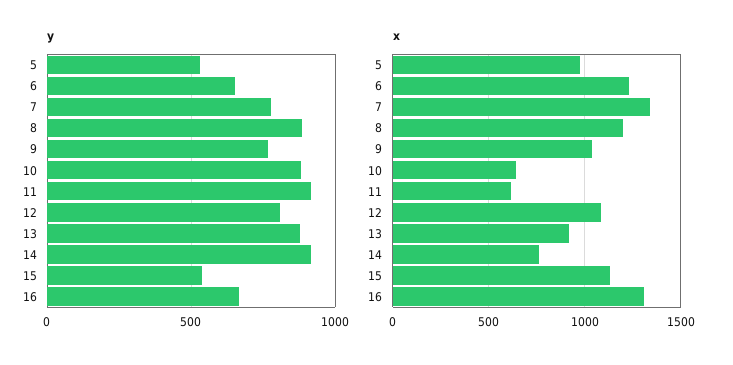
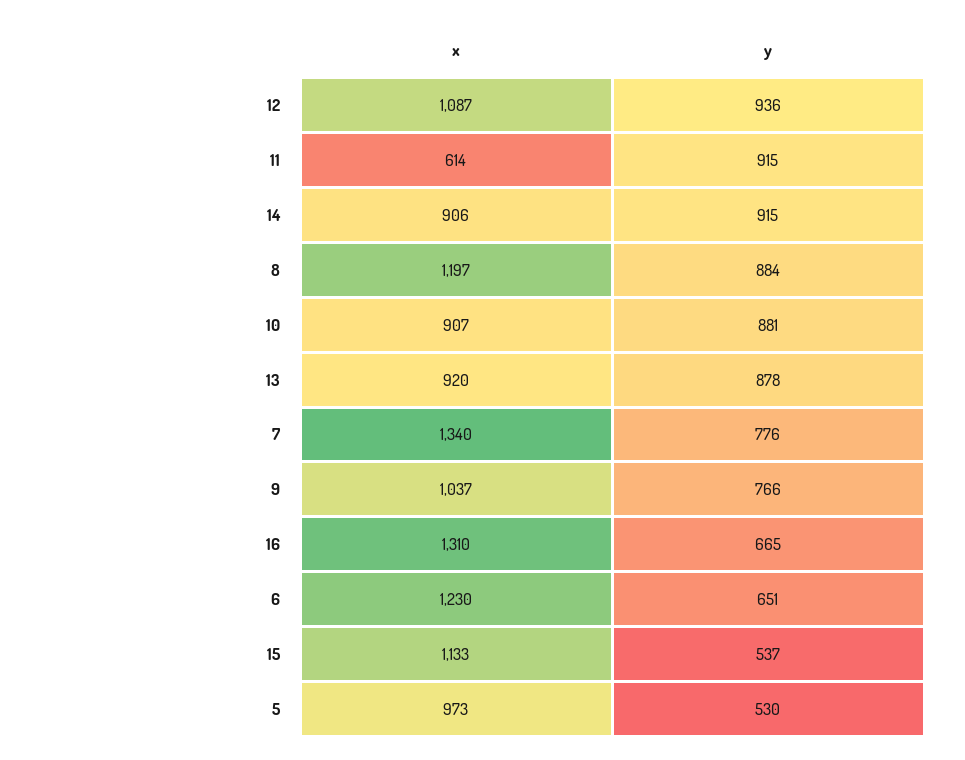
y, 12: 800 -> 936
x, 10: 650 -> 907
x, 14: 750 -> 906

